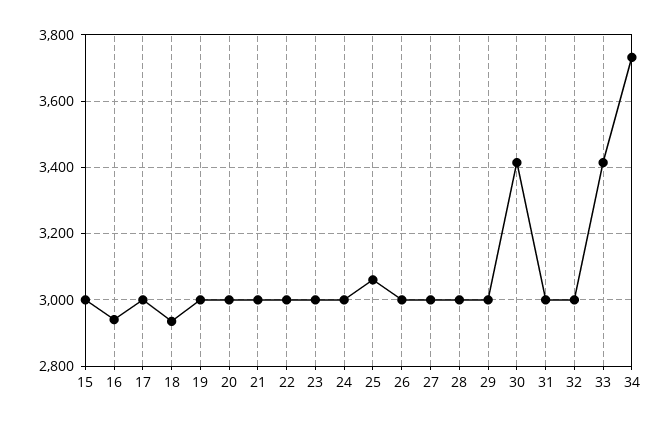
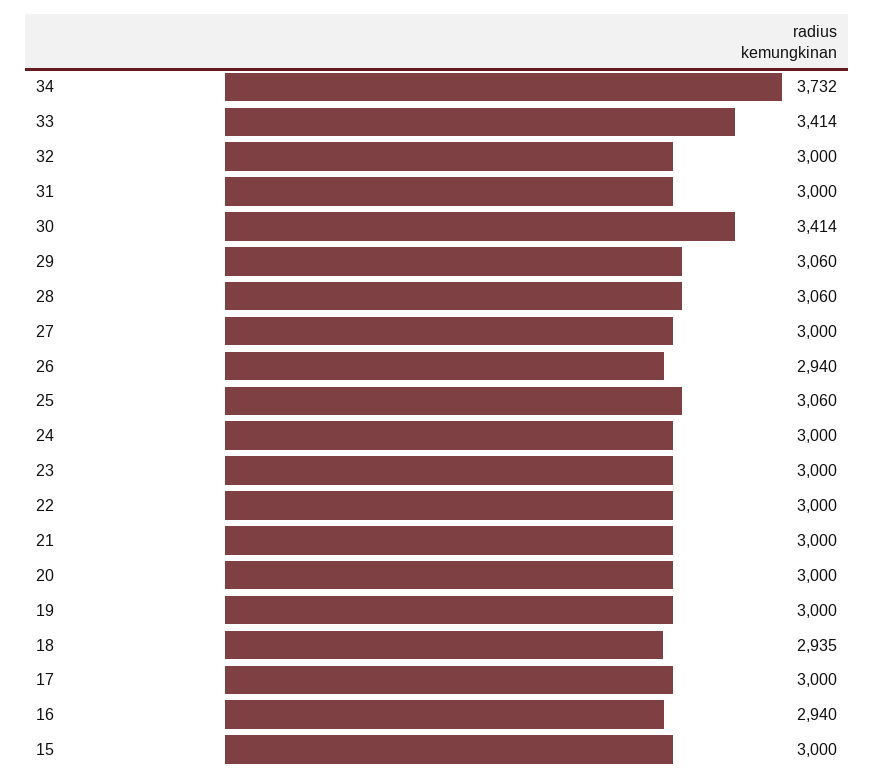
26: 3000 -> 2940
28: 3000 -> 3060
29: 3000 -> 3060

